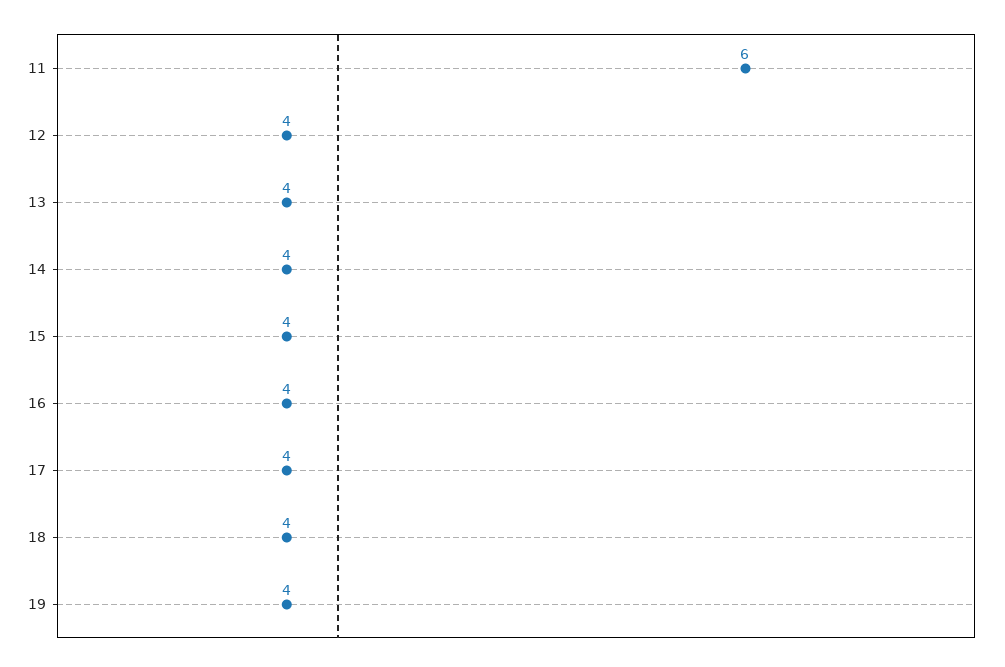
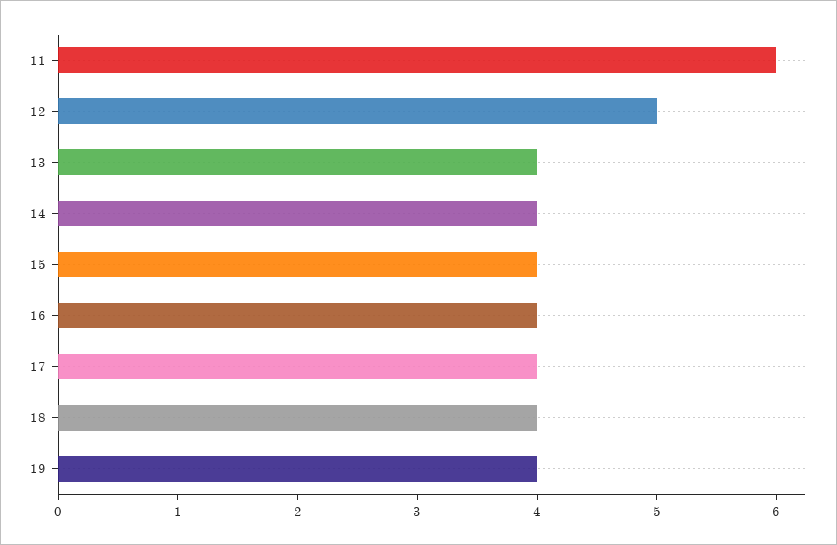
12: 4 -> 5

